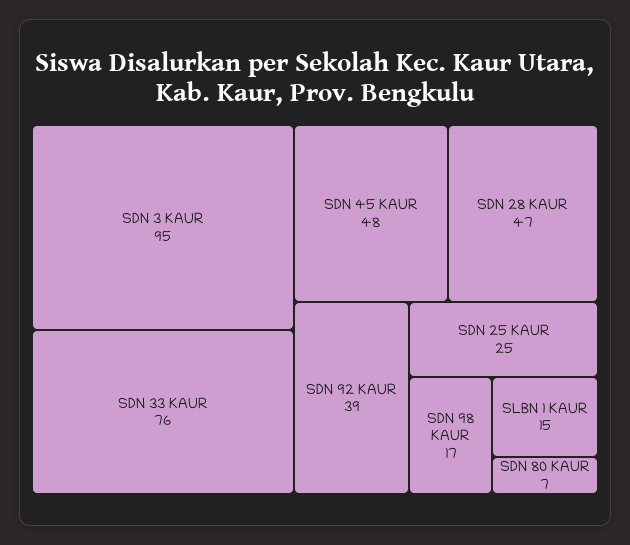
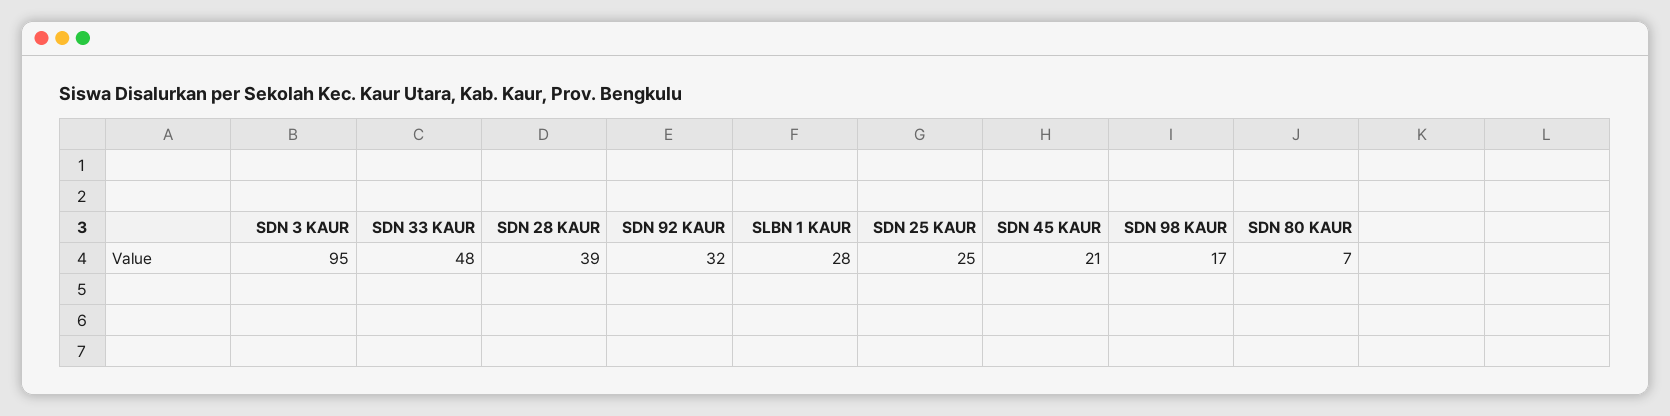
SDN 33 KAUR: 76 -> 48
SDN 45 KAUR: 48 -> 21
SDN 28 KAUR: 47 -> 39
SDN 92 KAUR: 39 -> 32
SLBN 1 KAUR: 15 -> 28

